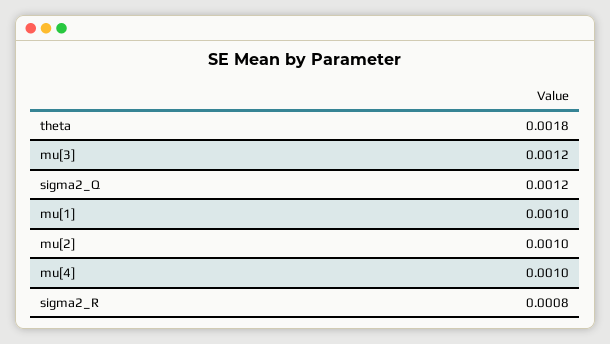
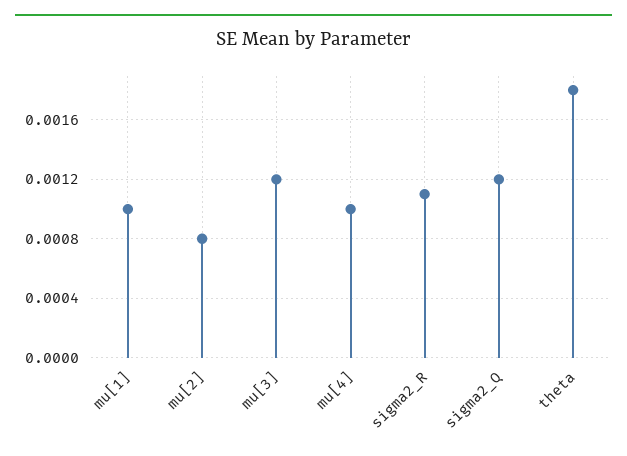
mu[2]: 0.001 -> 0.0008
sigma2_R: 0.0008 -> 0.0011

